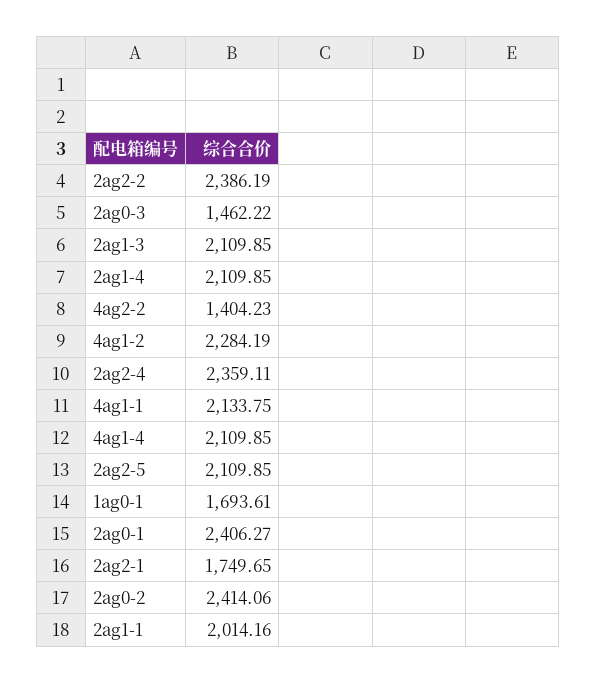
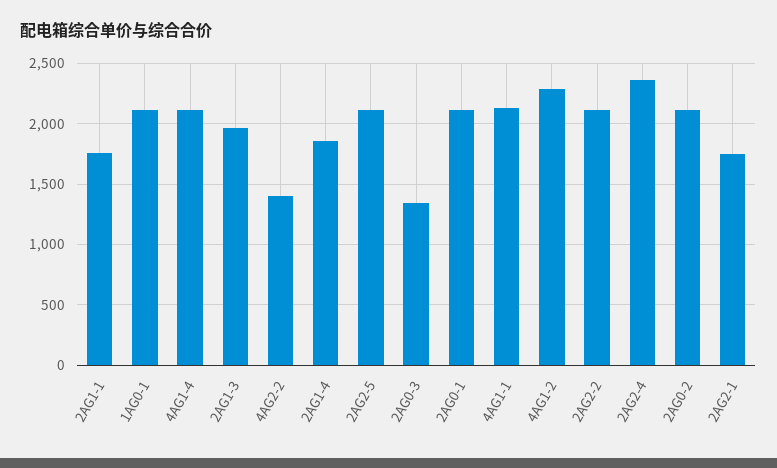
2ag2-2: 2386.19 -> 2100
2ag0-3: 1462.22 -> 1350
2ag1-3: 2109.85 -> 1950
2ag1-4: 2109.85 -> 1850
1ag0-1: 1693.61 -> 2100
2ag0-1: 2406.27 -> 2100
2ag0-2: 2414.06 -> 2100
2ag1-1: 2014.16 -> 1750

